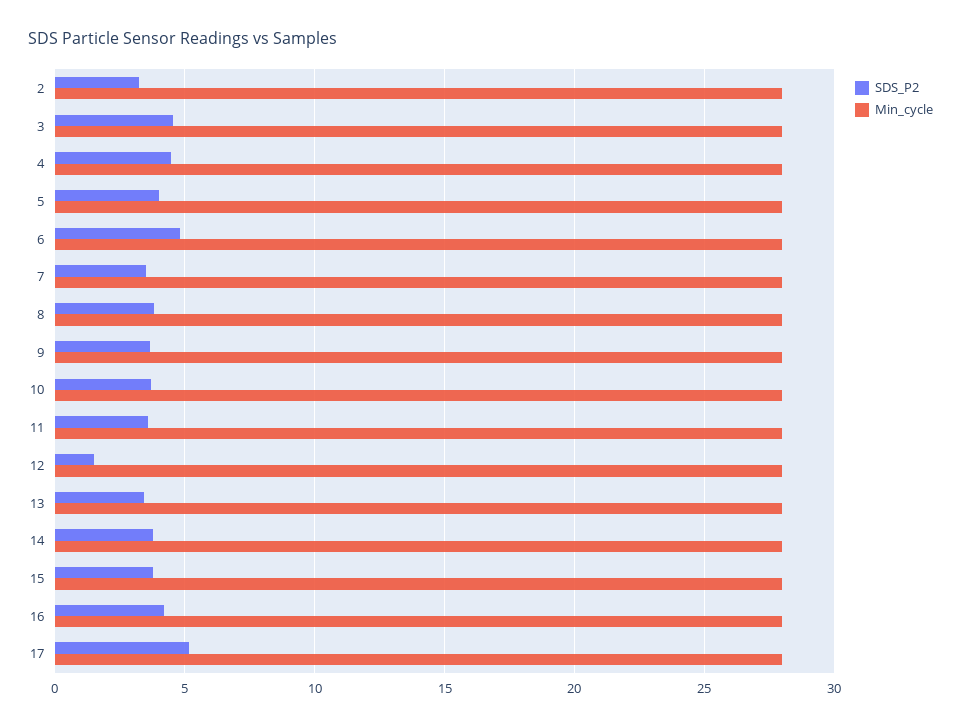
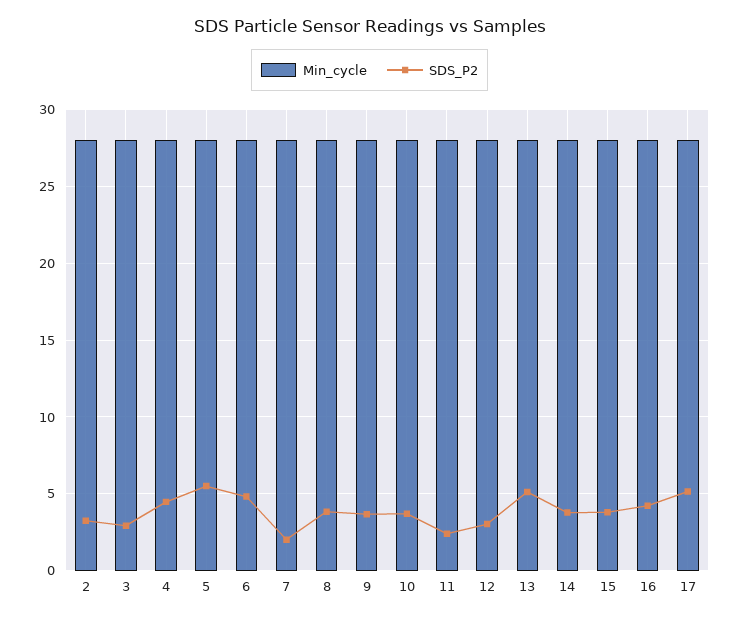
SDS_P2, 3: 4.5 -> 3
SDS_P2, 5: 4 -> 5.5
SDS_P2, 7: 3.5 -> 2
SDS_P2, 11: 3.5 -> 2.5
SDS_P2, 12: 1.5 -> 3
SDS_P2, 13: 3.5 -> 5

